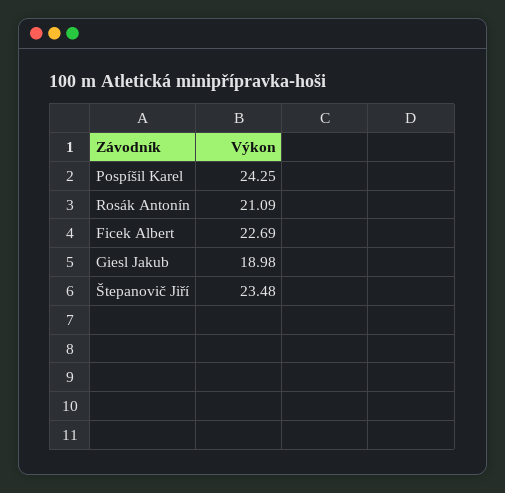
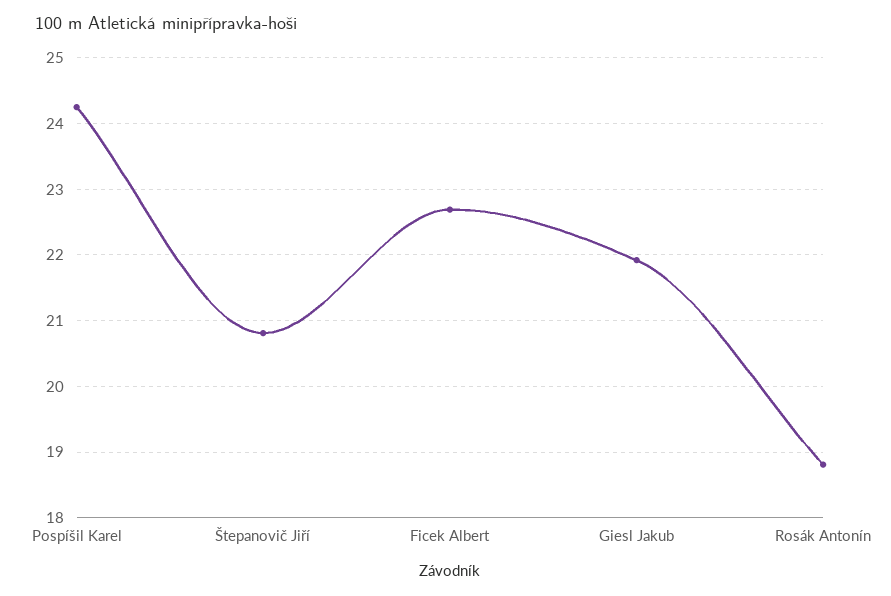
Rosák Antonín: 21.09 -> 18.8
Giesl Jakub: 18.98 -> 21.9
Štepanovič Jiří: 23.48 -> 20.8

